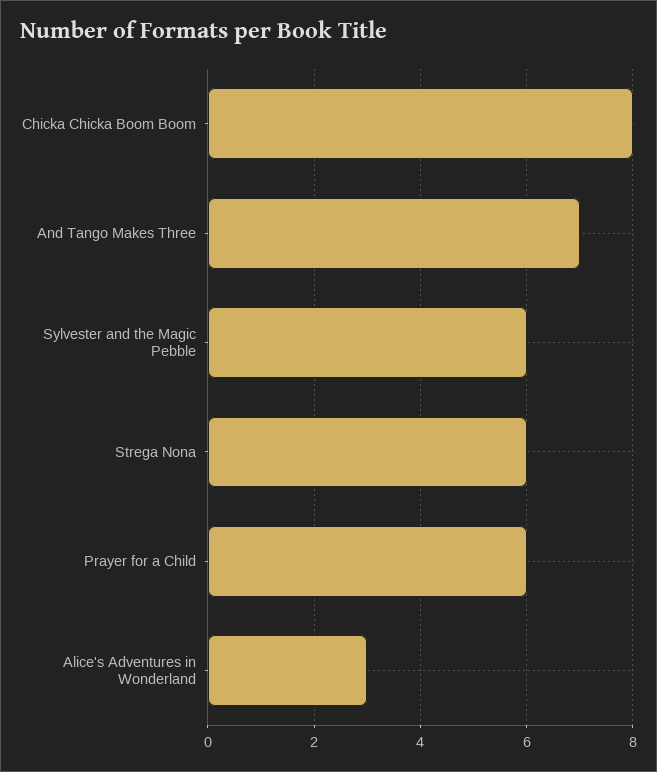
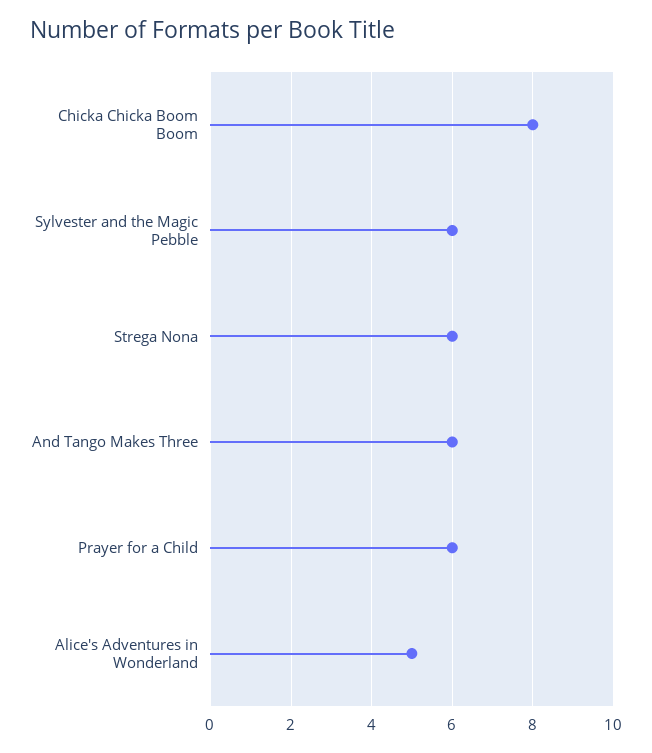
And Tango Makes Three: 7 -> 6
Alice's Adventures in Wonderland: 3 -> 5

